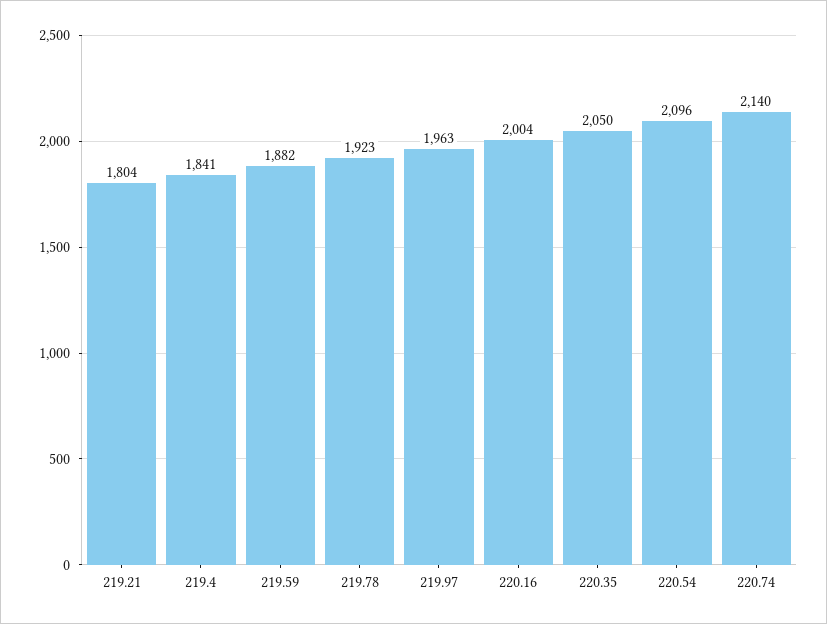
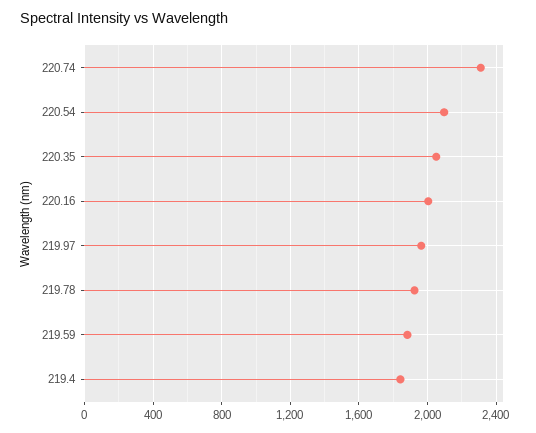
219.21: 1804 -> none
220.74: 2140 -> 2300

